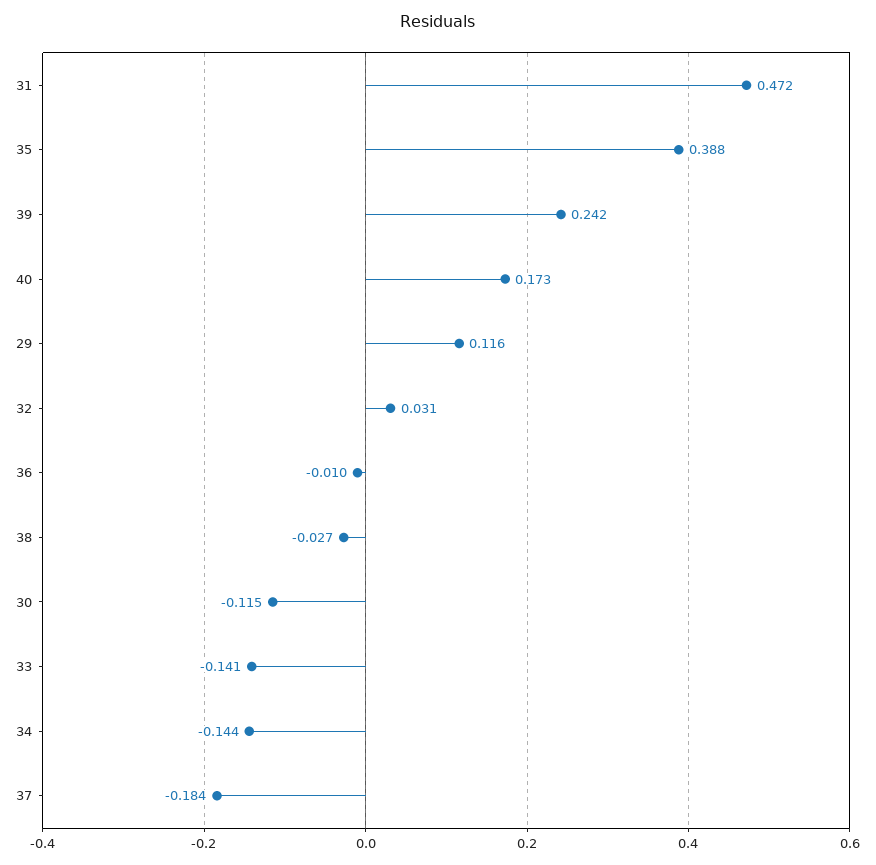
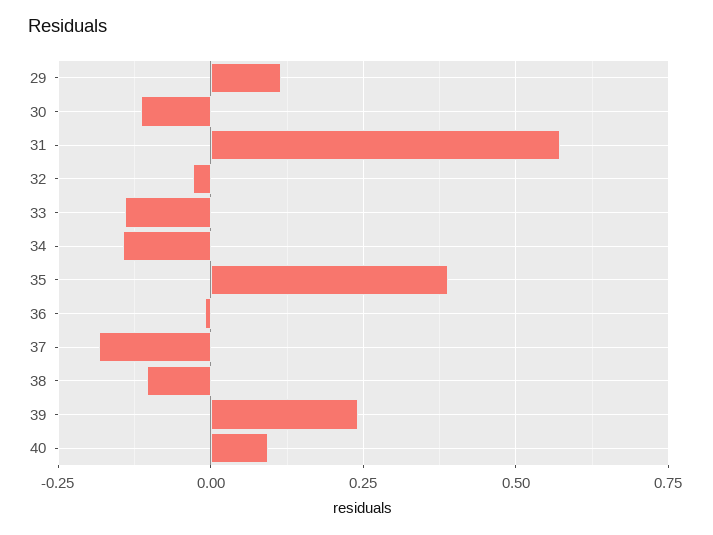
31: 0.472 -> 0.575
40: 0.173 -> 0.1
32: 0.031 -> -0.025
38: -0.027 -> -0.1

